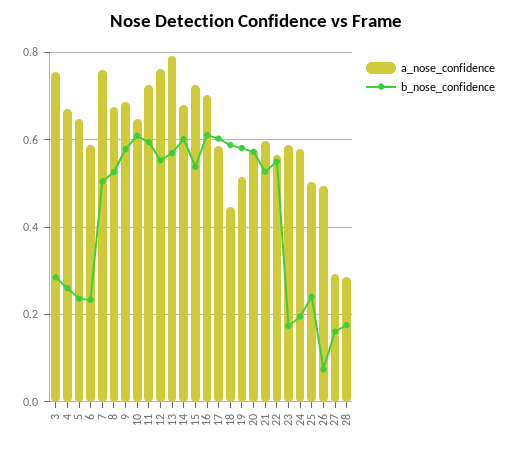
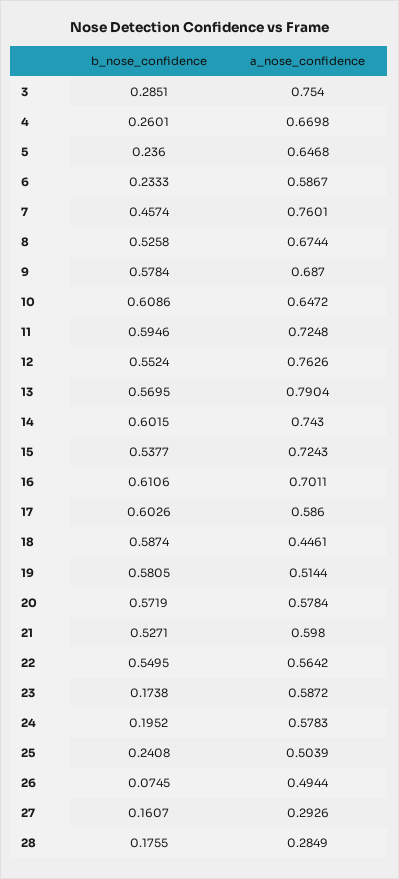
b_nose_confidence, 7: 0.5 -> 0.4574
a_nose_confidence, 14: 0.68 -> 0.743

